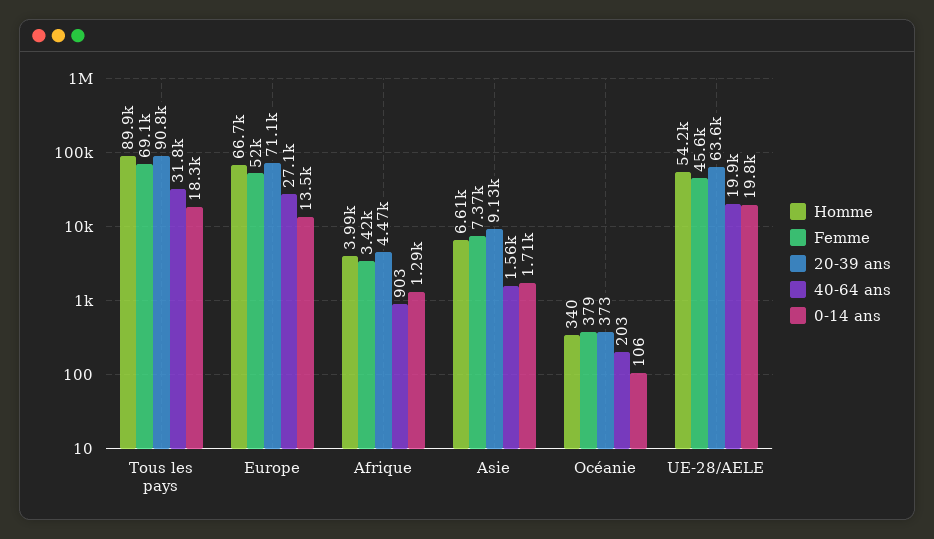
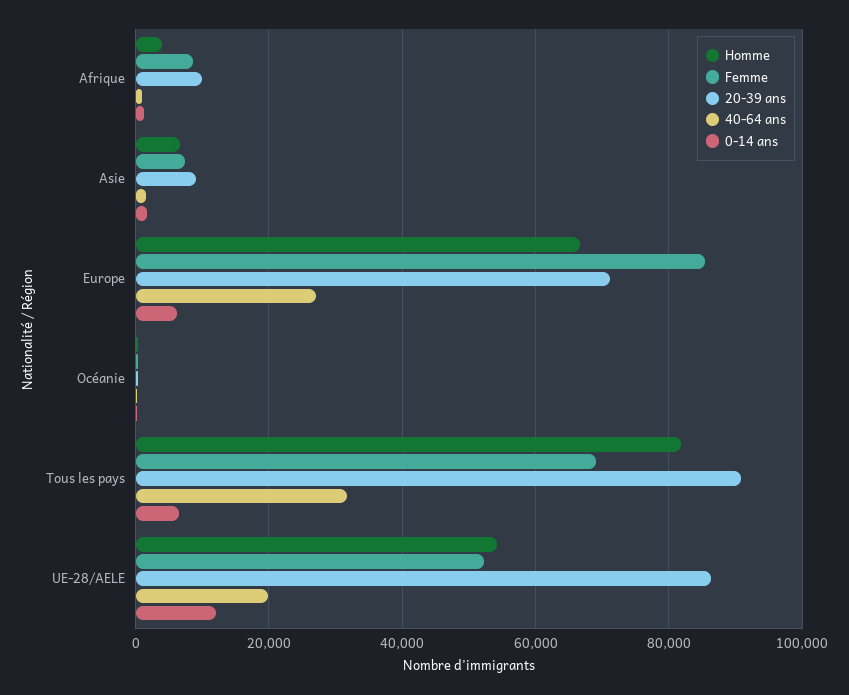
Homme, Tous les pays: 89900 -> 82000
0-14 ans, Tous les pays: 18300 -> 6000
Femme, Europe: 52000 -> 86000
0-14 ans, Europe: 13500 -> 6000
Femme, Afrique: 3420 -> 8000
20-39 ans, Afrique: 4470 -> 10000
Femme, UE-28/AELE: 45600 -> 52000
20-39 ans, UE-28/AELE: 63600 -> 86000
0-14 ans, UE-28/AELE: 19800 -> 12000

